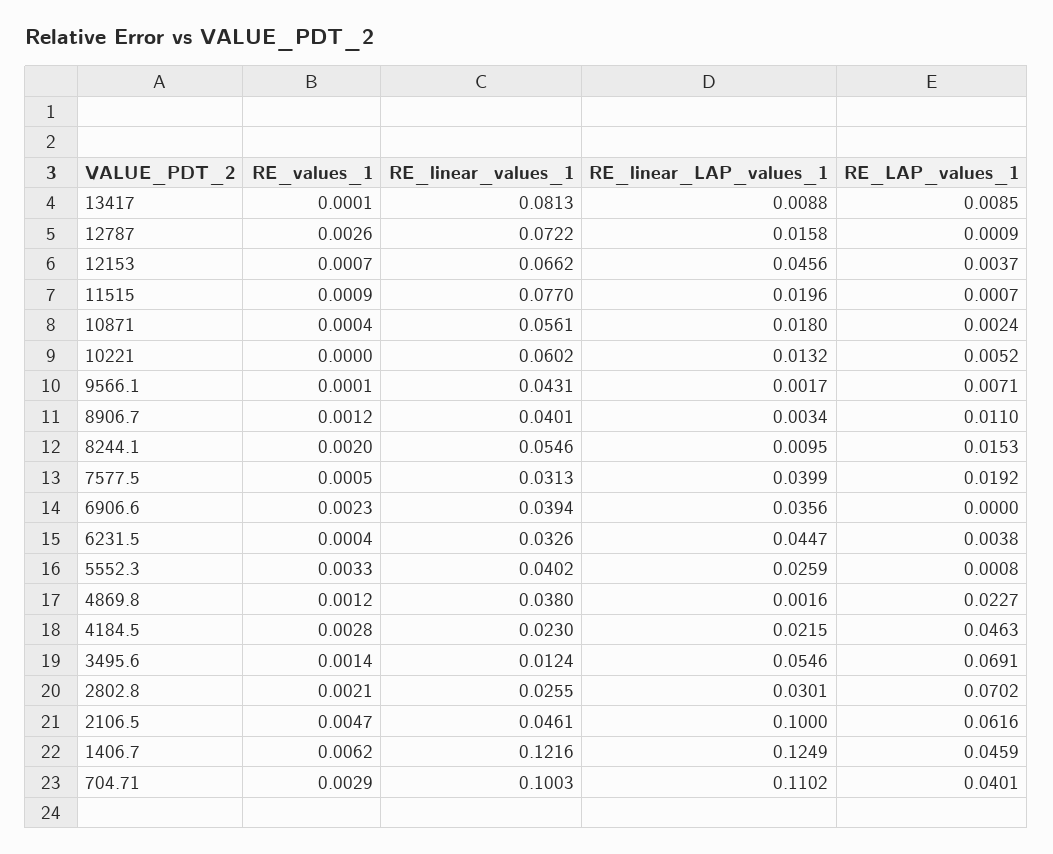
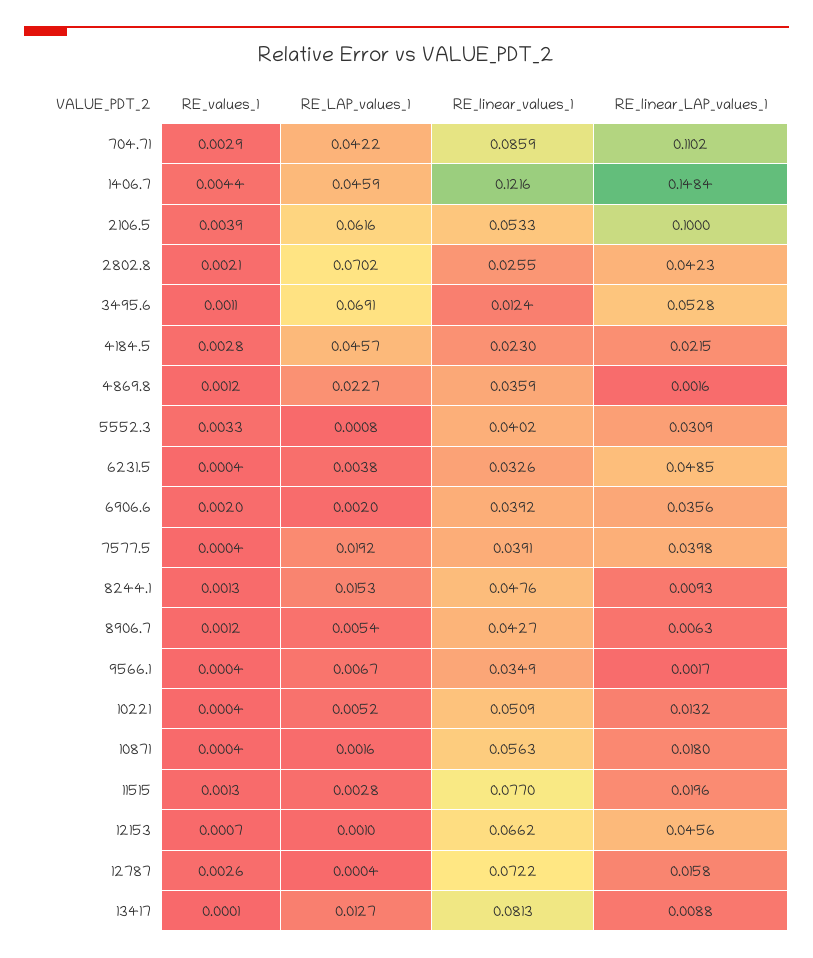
RE_LAP_values_1, 13417: 0.0085 -> 0.0127
RE_LAP_values_1, 12787: 0.0009 -> 0.0004
RE_LAP_values_1, 12153: 0.0037 -> 0.001
RE_values_1, 11515: 0.0009 -> 0.0013
RE_LAP_values_1, 11515: 0.0007 -> 0.0028
RE_linear_values_1, 10871: 0.0561 -> 0.0563
RE_LAP_values_1, 10871: 0.0024 -> 0.0016
RE_values_1, 10221: 0 -> 0.0004
RE_linear_values_1, 10221: 0.0602 -> 0.0509
RE_values_1, 9566.1: 0.0001 -> 0.0004
RE_linear_values_1, 9566.1: 0.0431 -> 0.0349
RE_LAP_values_1, 9566.1: 0.0071 -> 0.0067
RE_linear_values_1, 8906.7: 0.0401 -> 0.0427
RE_linear_LAP_values_1, 8906.7: 0.0034 -> 0.0063
RE_LAP_values_1, 8906.7: 0.011 -> 0.0054
RE_values_1, 8244.1: 0.002 -> 0.0013
RE_linear_values_1, 8244.1: 0.0546 -> 0.0476
RE_linear_LAP_values_1, 8244.1: 0.0095 -> 0.0093
RE_values_1, 7577.5: 0.0005 -> 0.0004
RE_linear_values_1, 7577.5: 0.0313 -> 0.0391
RE_linear_LAP_values_1, 7577.5: 0.0399 -> 0.0398
RE_values_1, 6906.6: 0.0023 -> 0.002
RE_linear_values_1, 6906.6: 0.0394 -> 0.0392
RE_LAP_values_1, 6906.6: 0 -> 0.002
RE_linear_LAP_values_1, 6231.5: 0.0447 -> 0.0485
RE_linear_LAP_values_1, 5552.3: 0.0259 -> 0.0309
RE_linear_values_1, 4869.8: 0.038 -> 0.0359
RE_LAP_values_1, 4184.5: 0.0463 -> 0.0457
RE_values_1, 3495.6: 0.0014 -> 0.0011
RE_linear_LAP_values_1, 3495.6: 0.0546 -> 0.0528
RE_linear_LAP_values_1, 2802.8: 0.0301 -> 0.0423
RE_values_1, 2106.5: 0.0047 -> 0.0039
RE_linear_values_1, 2106.5: 0.0461 -> 0.0533
RE_values_1, 1406.7: 0.0062 -> 0.0044
RE_linear_LAP_values_1, 1406.7: 0.1249 -> 0.1484
RE_linear_values_1, 704.71: 0.1003 -> 0.0859
RE_LAP_values_1, 704.71: 0.0401 -> 0.0422

